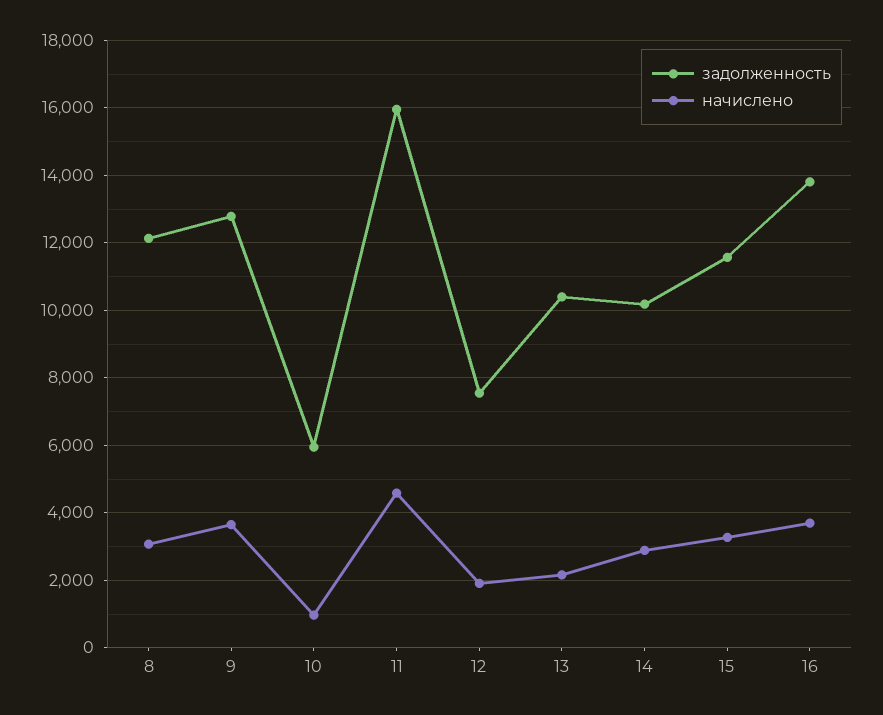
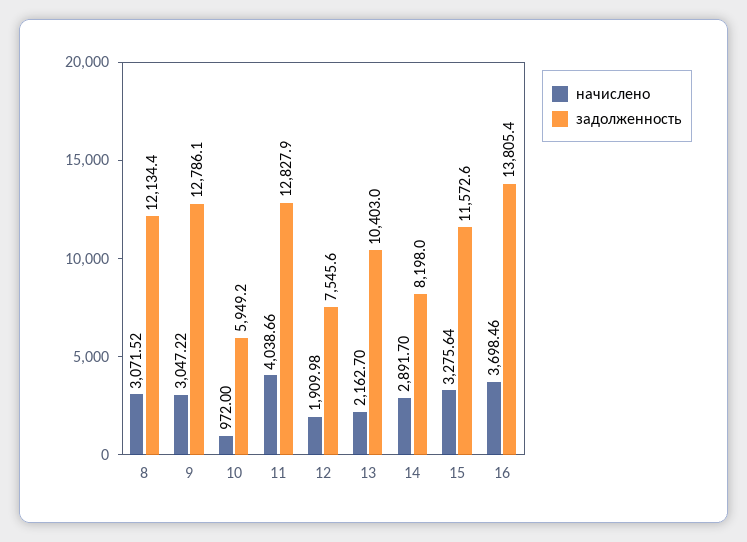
начислено, 9: 3600 -> 3047.22
задолженность, 11: 16000 -> 12827.9
начислено, 11: 4600 -> 4038.66
задолженность, 14: 10200 -> 8198

